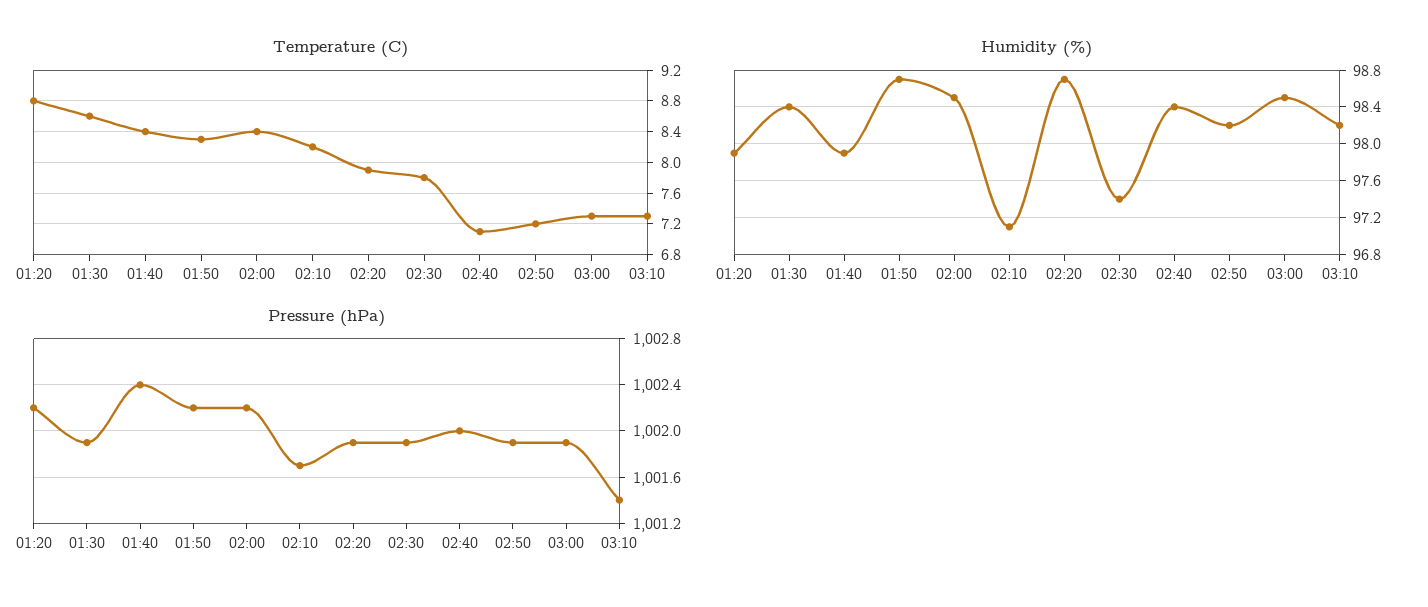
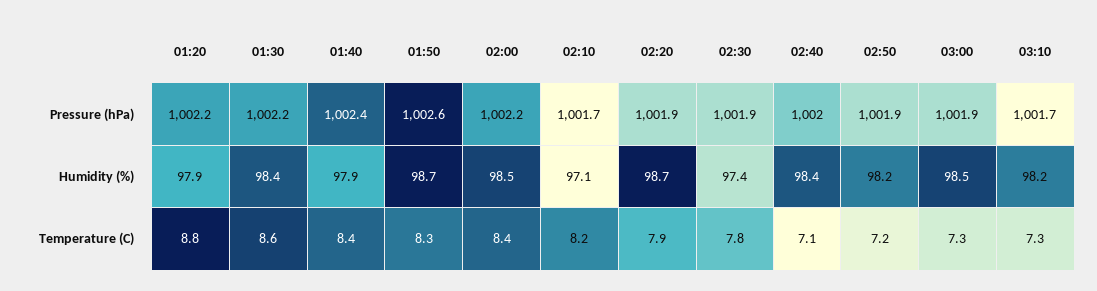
Pressure (hPa), 01:30: 1001.9 -> 1002.2
Pressure (hPa), 01:50: 1002.2 -> 1002.6
Pressure (hPa), 03:10: 1001.4 -> 1001.7

